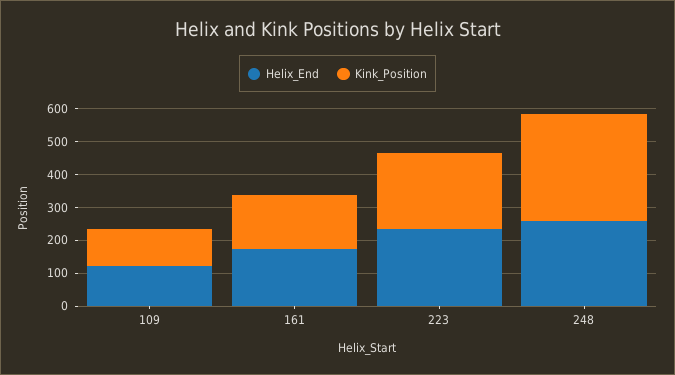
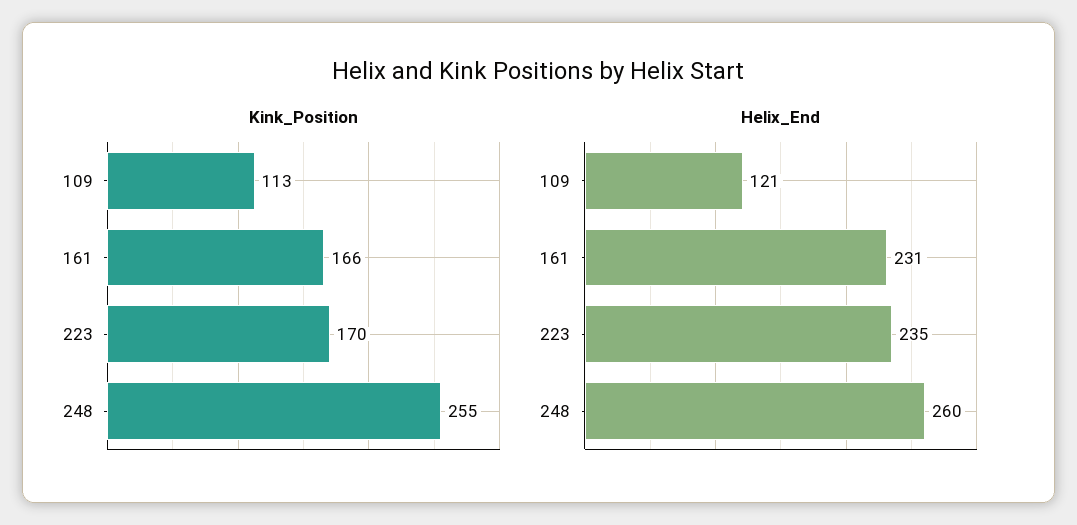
Helix_End, 161: 175 -> 231
Kink_Position, 223: 225 -> 170
Kink_Position, 248: 325 -> 255

